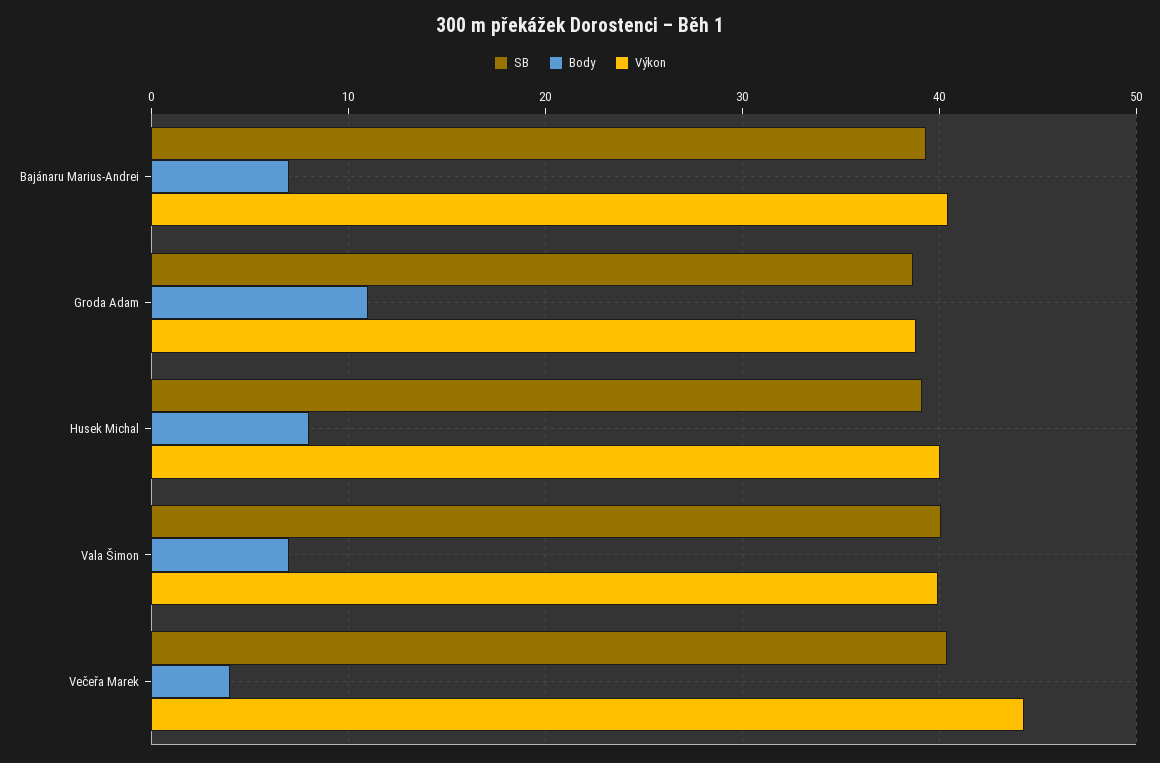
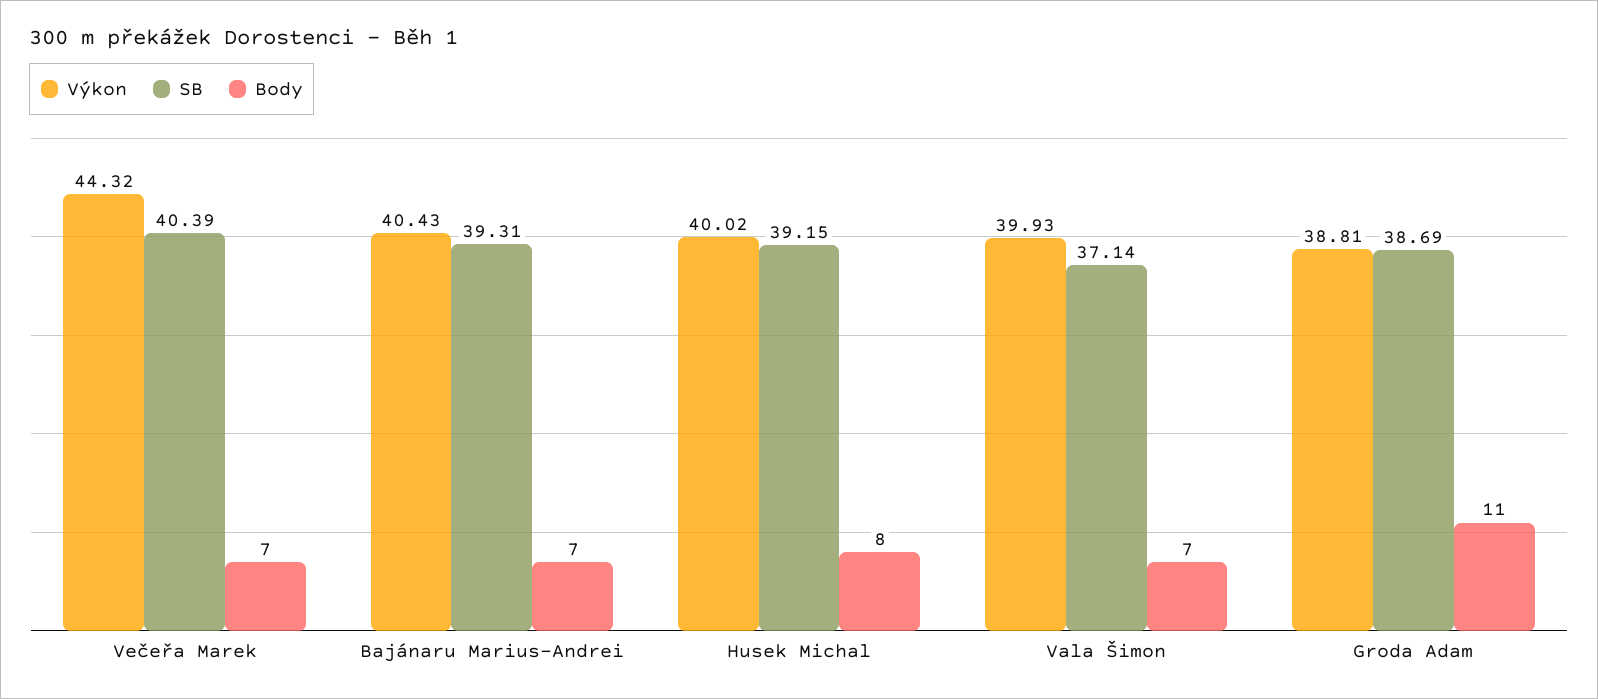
SB, Vala Šimon: 40 -> 37.14
Body, Večeřa Marek: 4 -> 7

